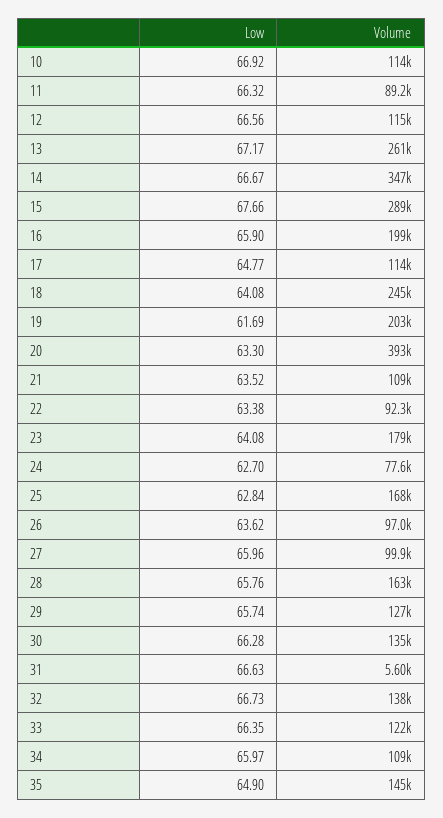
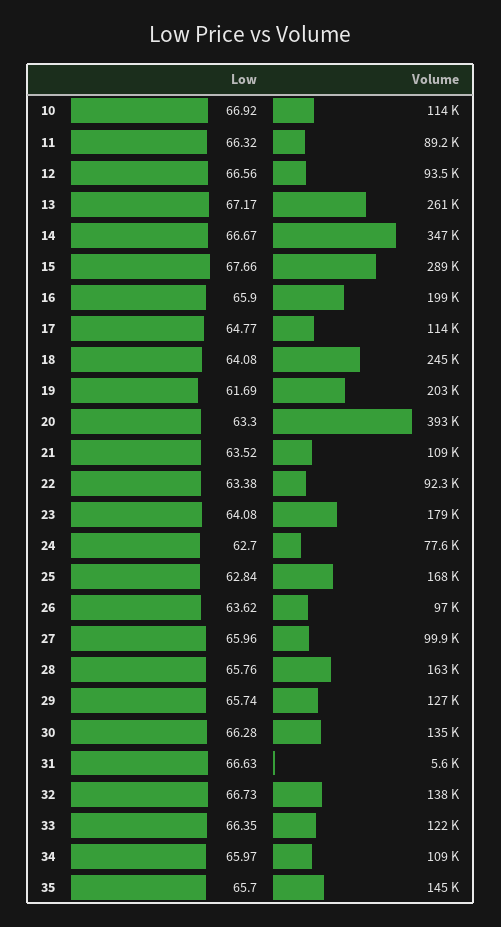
Volume, 12: 115000 -> 93500
Low, 35: 64.9 -> 65.7

